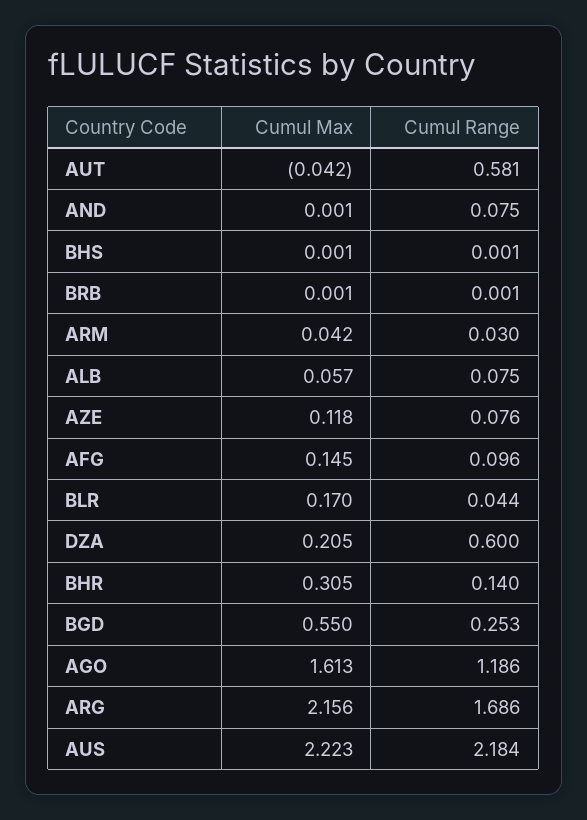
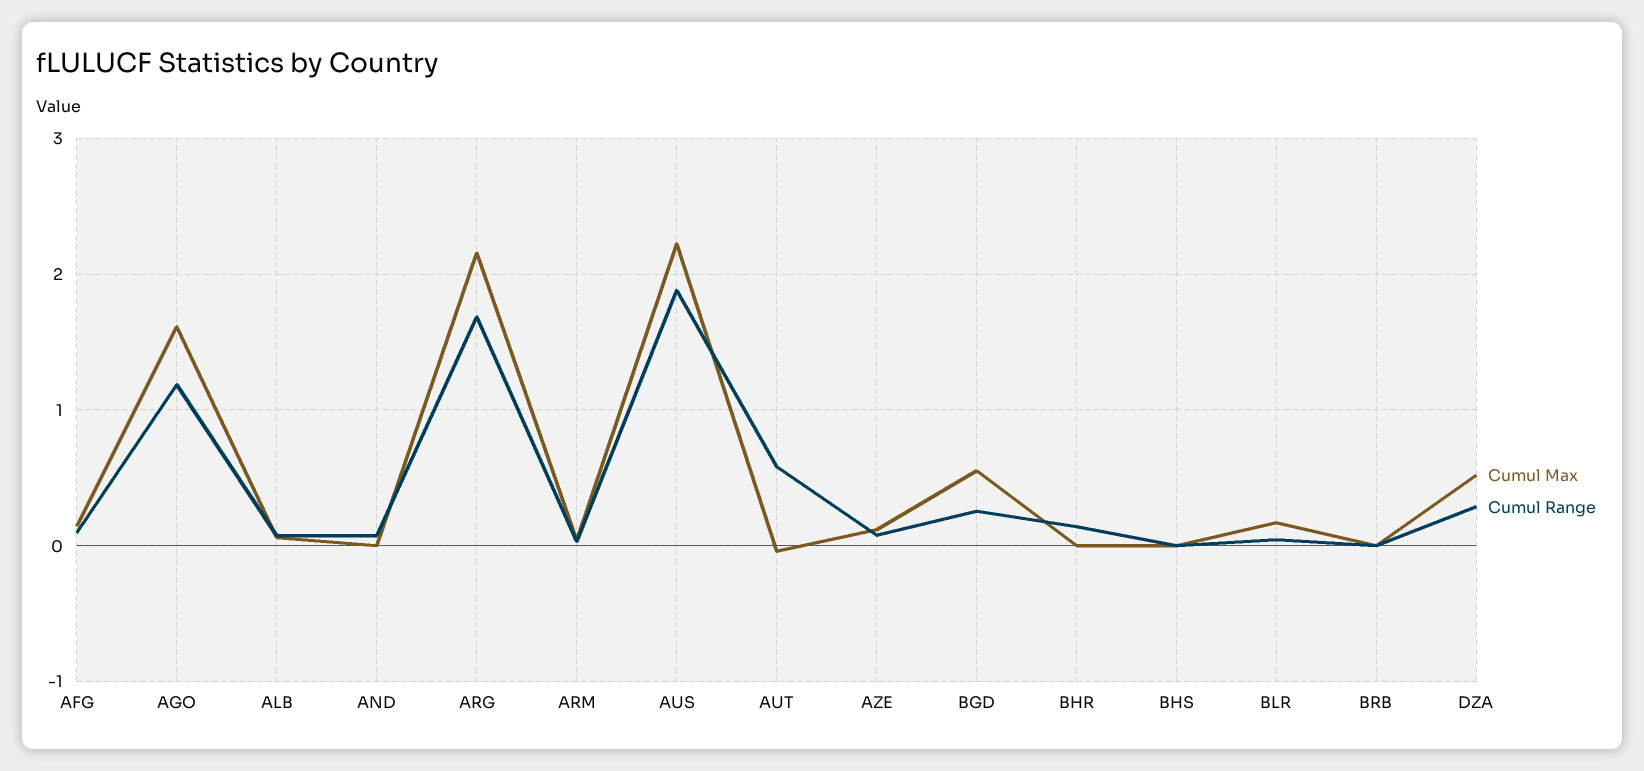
Cumul Max, DZA: 0.205 -> 0.5
Cumul Range, DZA: 0.6 -> 0.3
Cumul Max, BHR: 0.305 -> 0
Cumul Range, AUS: 2.184 -> 1.9

